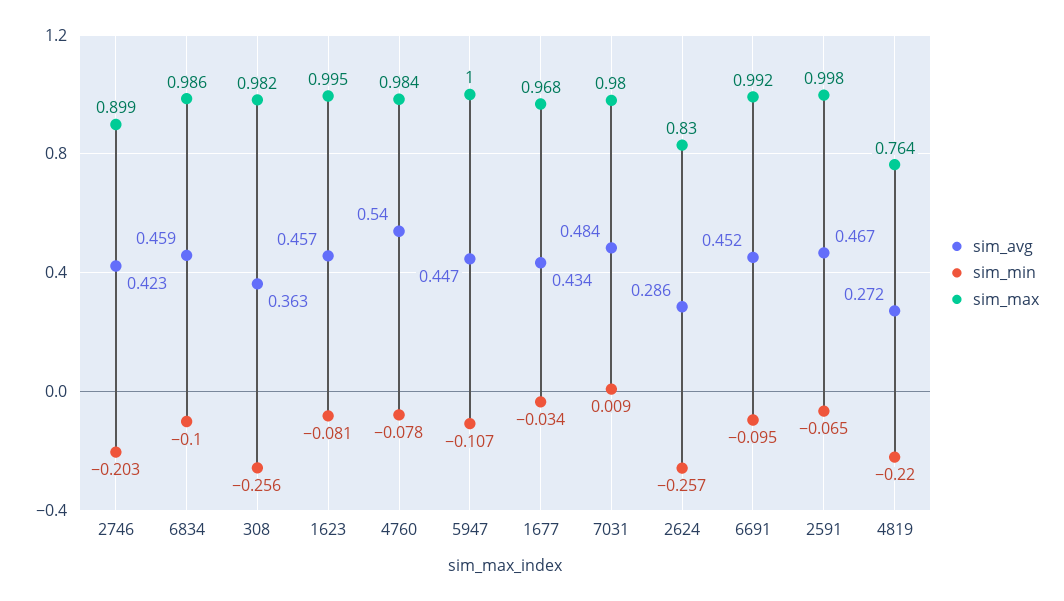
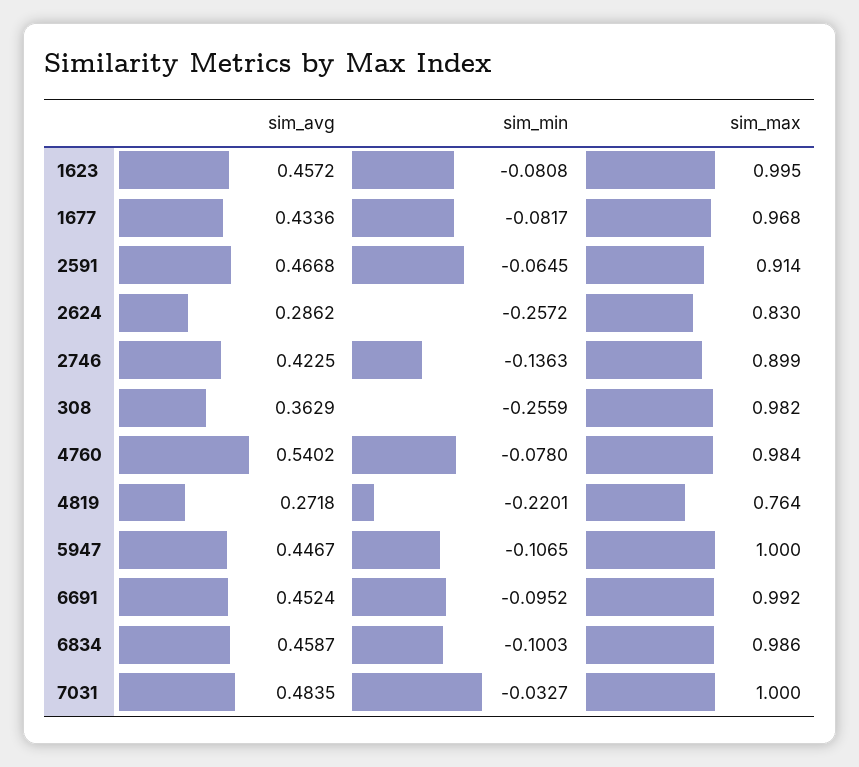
sim_min, 2746: -0.203 -> -0.1363
sim_min, 1677: -0.034 -> -0.0817
sim_min, 7031: 0.009 -> -0.0327
sim_max, 7031: 0.98 -> 1
sim_max, 2591: 0.998 -> 0.914

